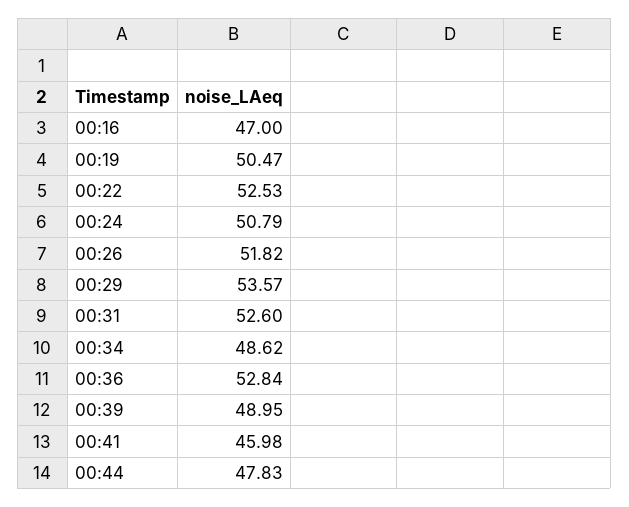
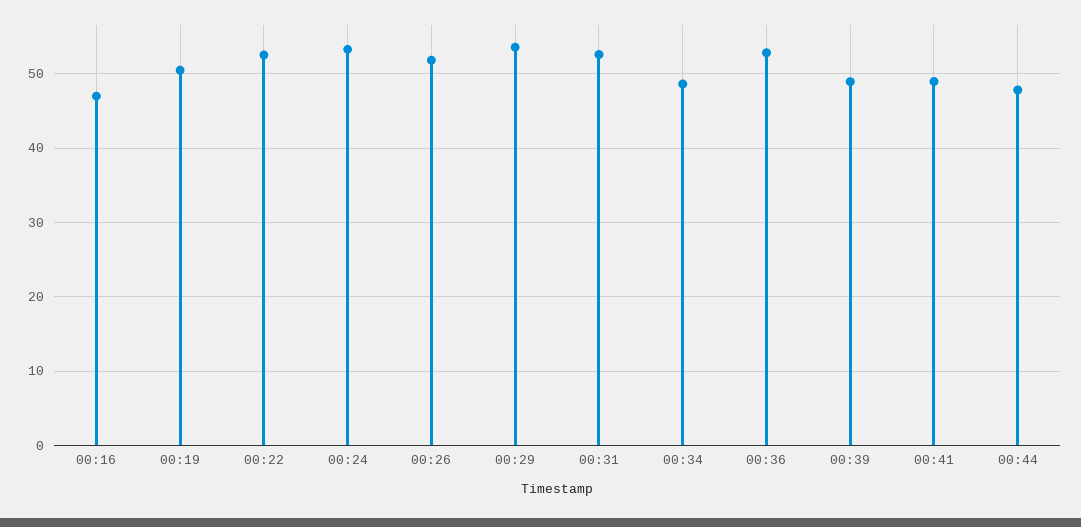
00:24: 50.79 -> 53
00:41: 45.98 -> 49

